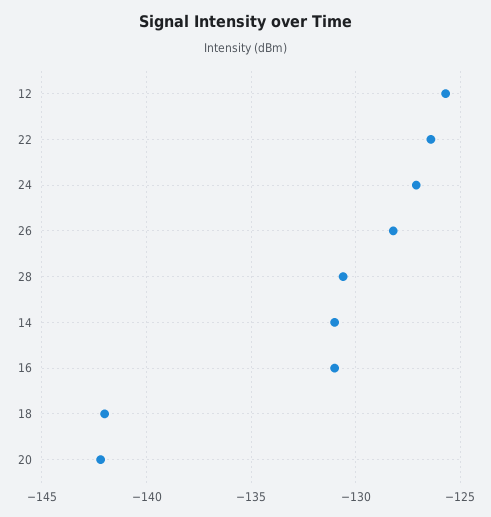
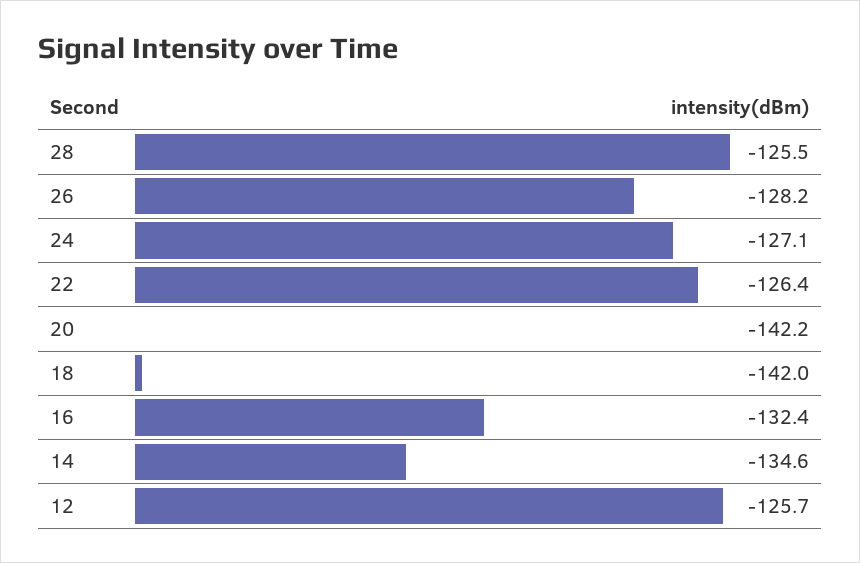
28: -130.5 -> -125.5
14: -131 -> -134.6
16: -131 -> -132.4

